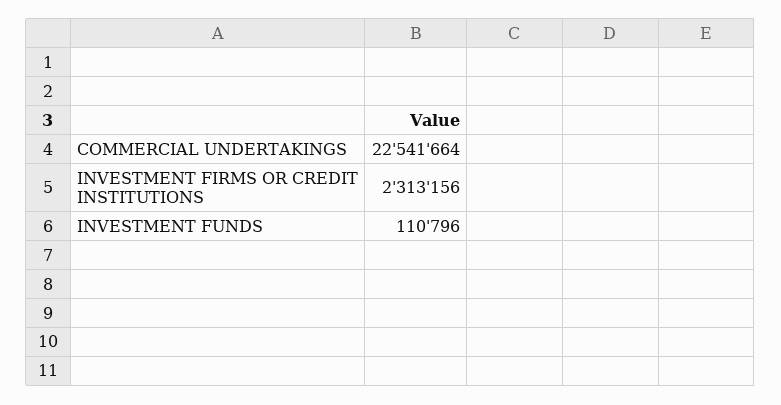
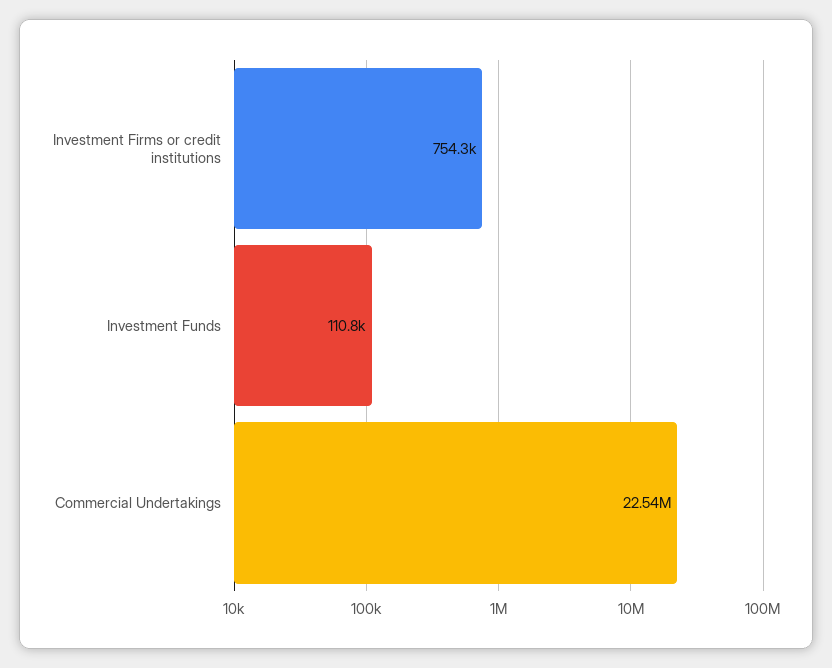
INVESTMENT FIRMS OR CREDIT INSTITUTIONS: 2313156 -> 754300

